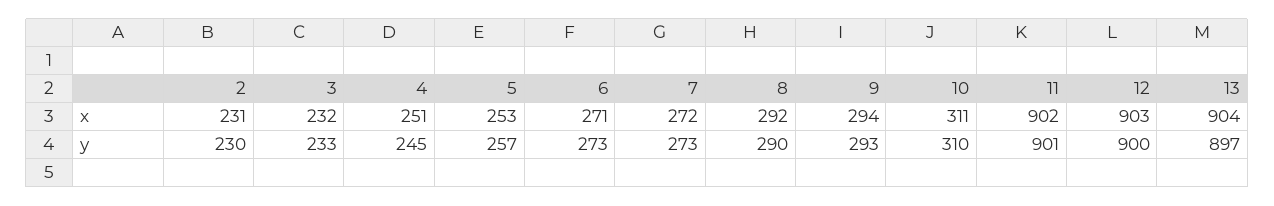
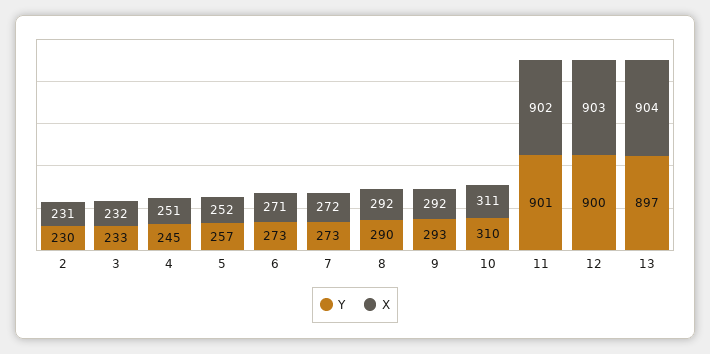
x, 5: 253 -> 252
x, 9: 294 -> 292

